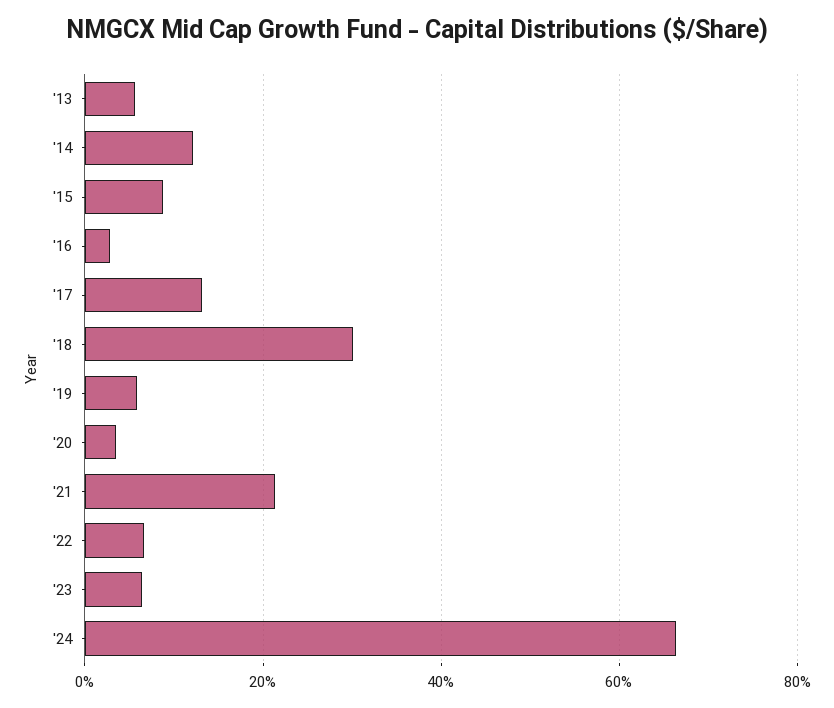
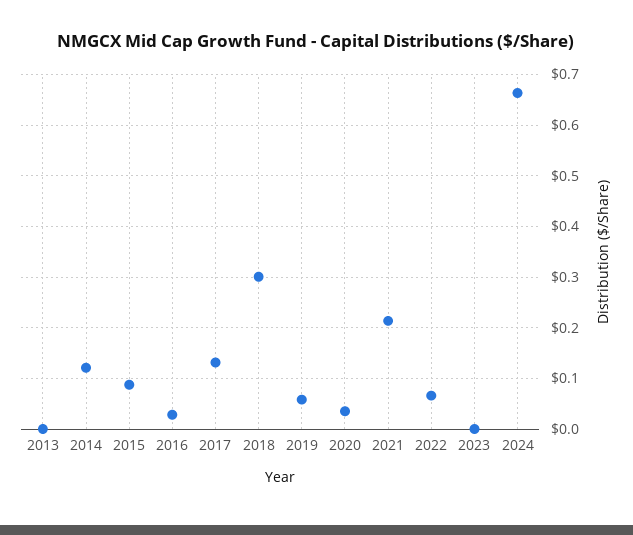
'13: 0.06 -> 0
'23: 0.06 -> 0

